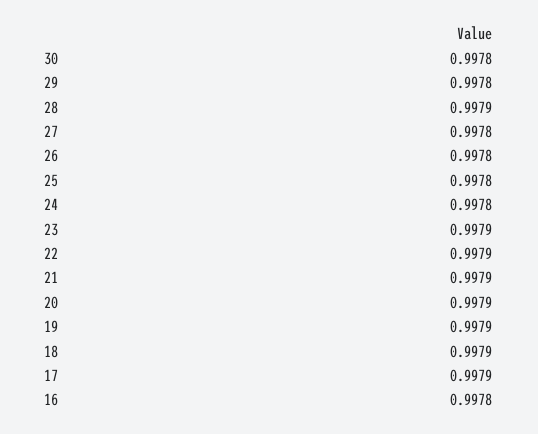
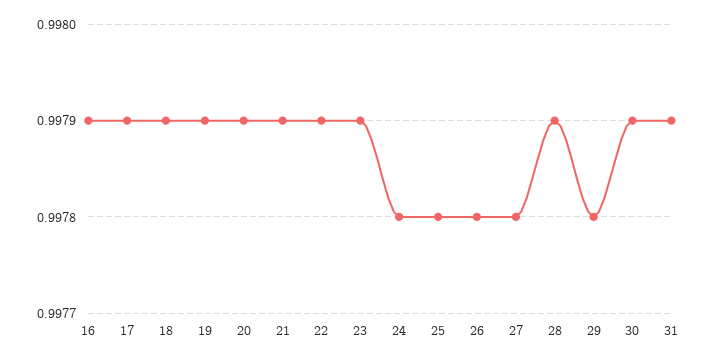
30: 0.9978 -> 0.9979
16: 0.9978 -> 0.9979
31: none -> 0.9979

